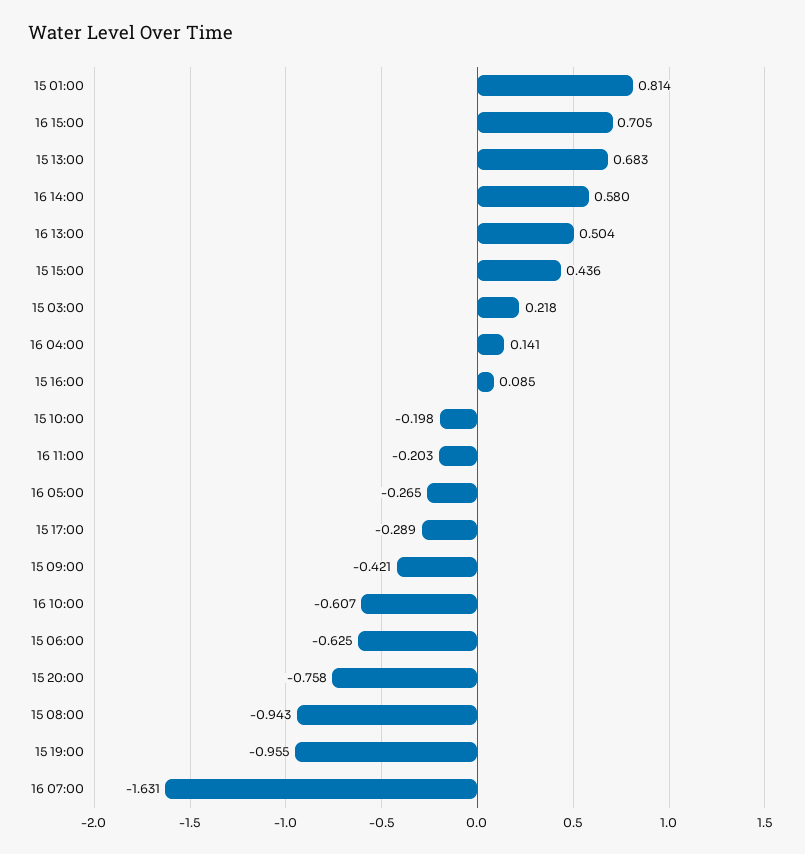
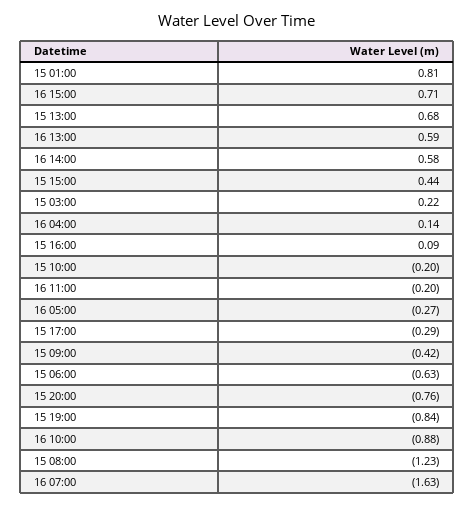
16 13:00: 0.504 -> 0.59
16 10:00: -0.607 -> -0.88
15 08:00: -0.943 -> -1.23
15 19:00: -0.955 -> -0.84

